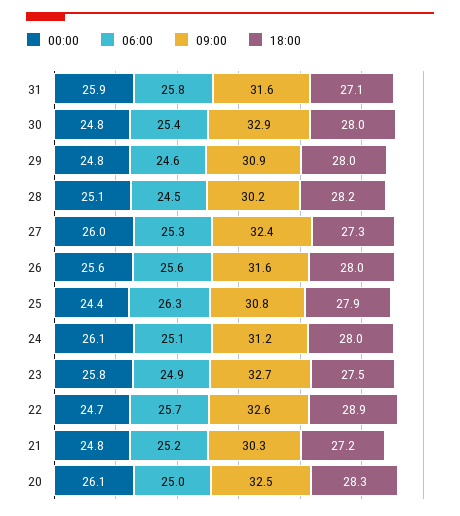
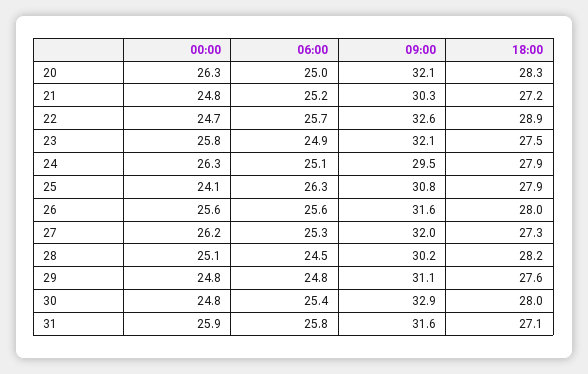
06:00, 29: 24.6 -> 24.8
09:00, 29: 30.9 -> 31.1
18:00, 29: 28 -> 27.6
00:00, 27: 26 -> 26.2
09:00, 27: 32.4 -> 32
00:00, 25: 24.4 -> 24.1
00:00, 24: 26.1 -> 26.3
09:00, 24: 31.2 -> 29.5
18:00, 24: 28 -> 27.9
09:00, 23: 32.7 -> 32.1
00:00, 20: 26.1 -> 26.3
09:00, 20: 32.5 -> 32.1

